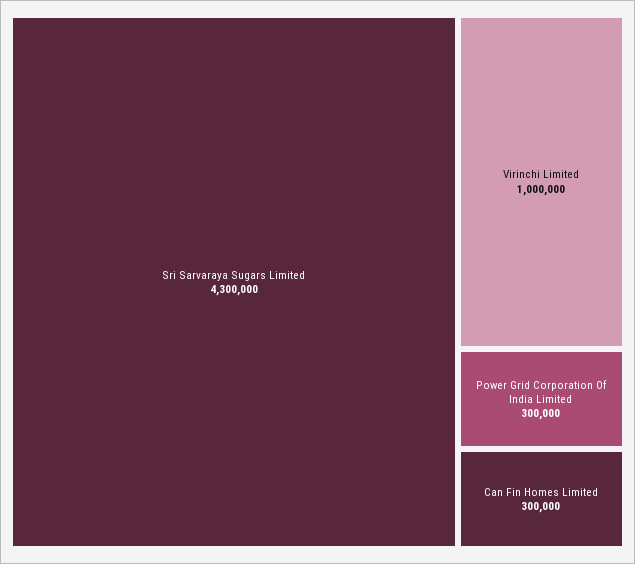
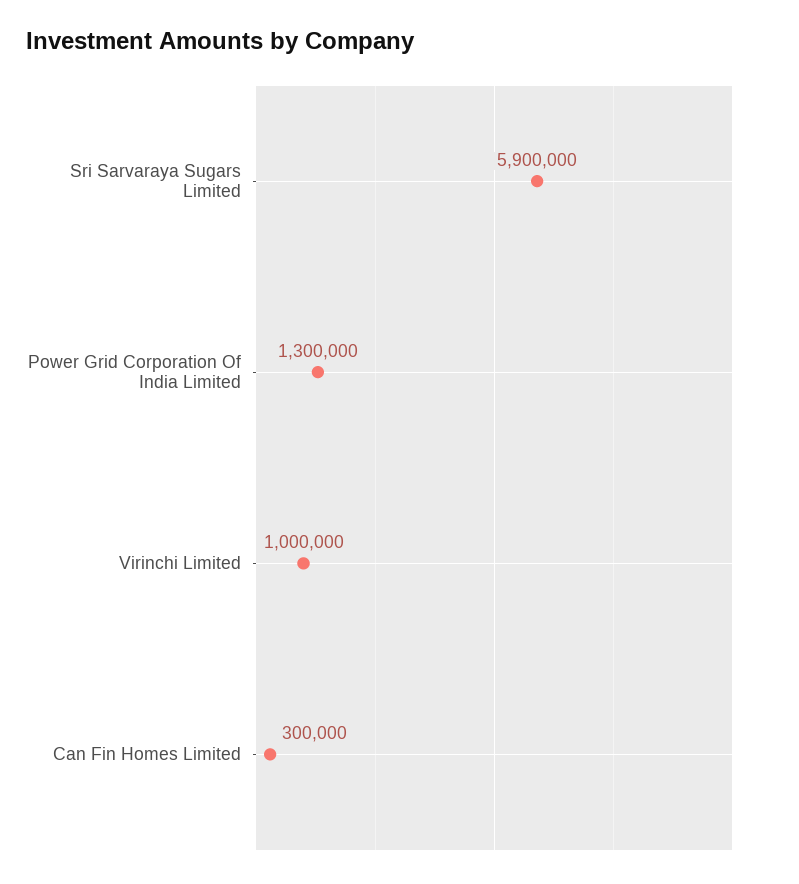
Sri Sarvaraya Sugars Limited: 4300000 -> 5900000
Power Grid Corporation Of India Limited: 300000 -> 1300000

